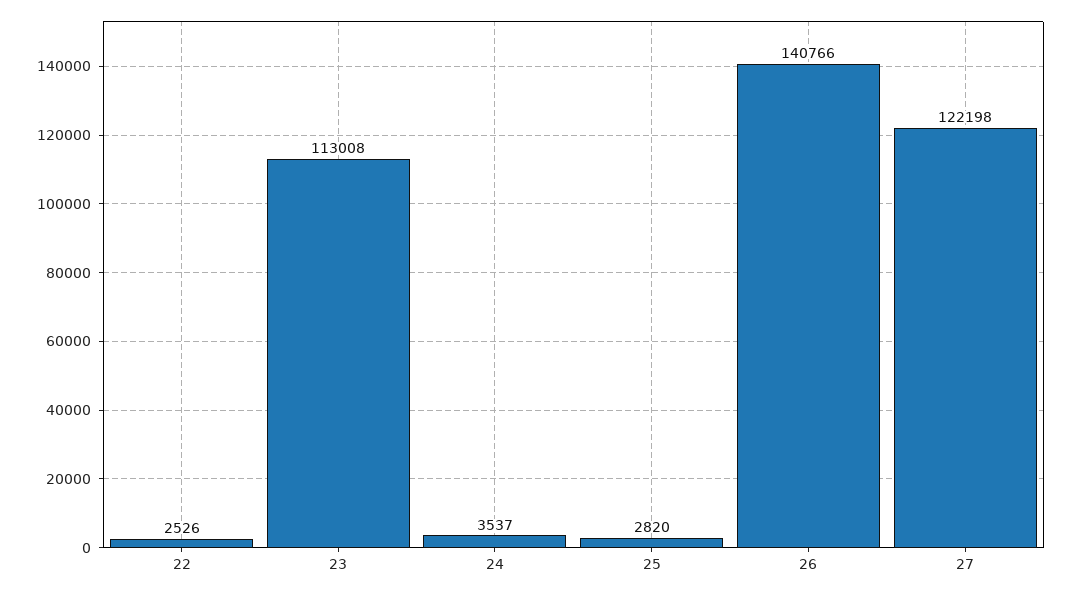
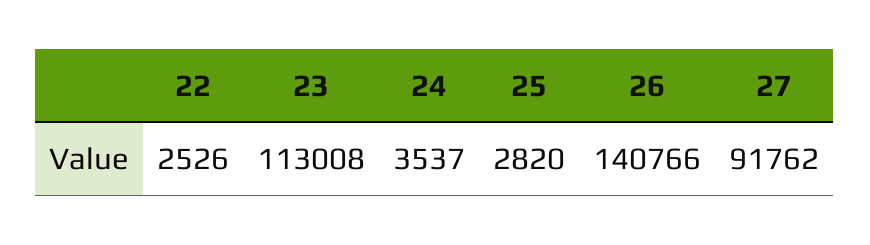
27: 122198 -> 91762

